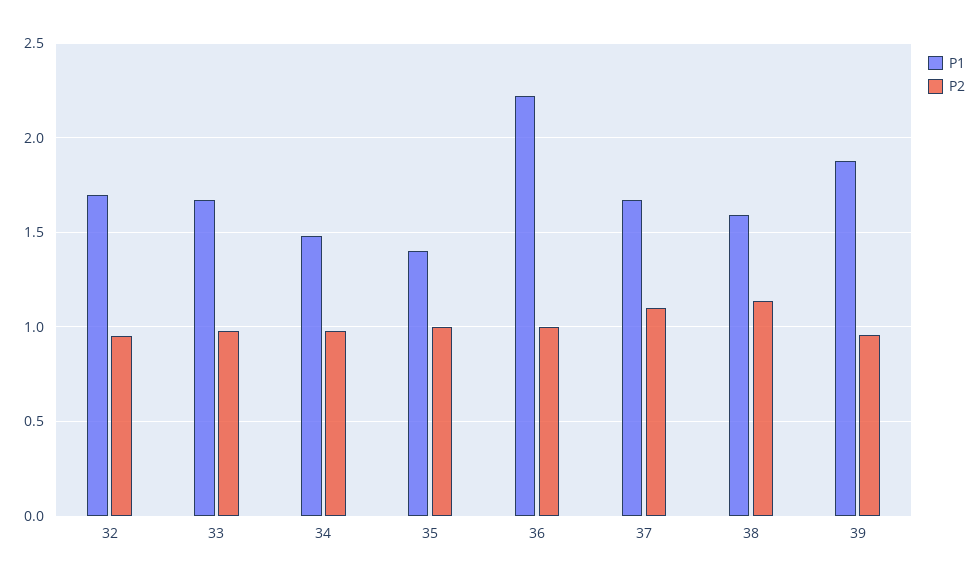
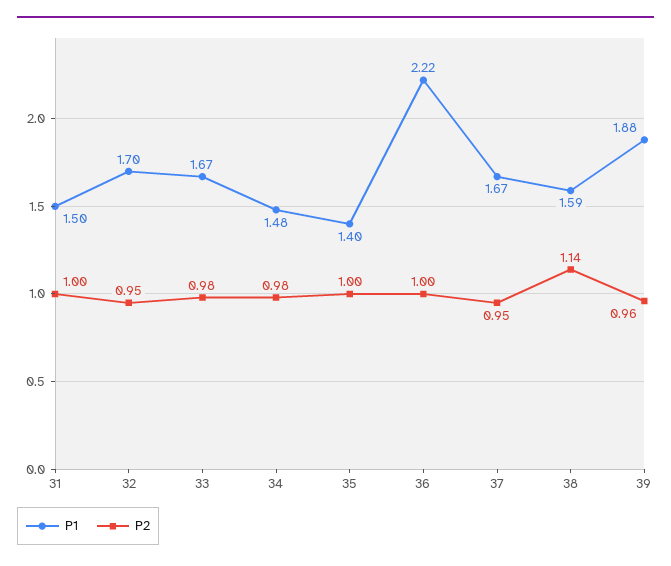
P2, 37: 1.1 -> 0.95
P1, 31: none -> 1.5
P2, 31: none -> 1

